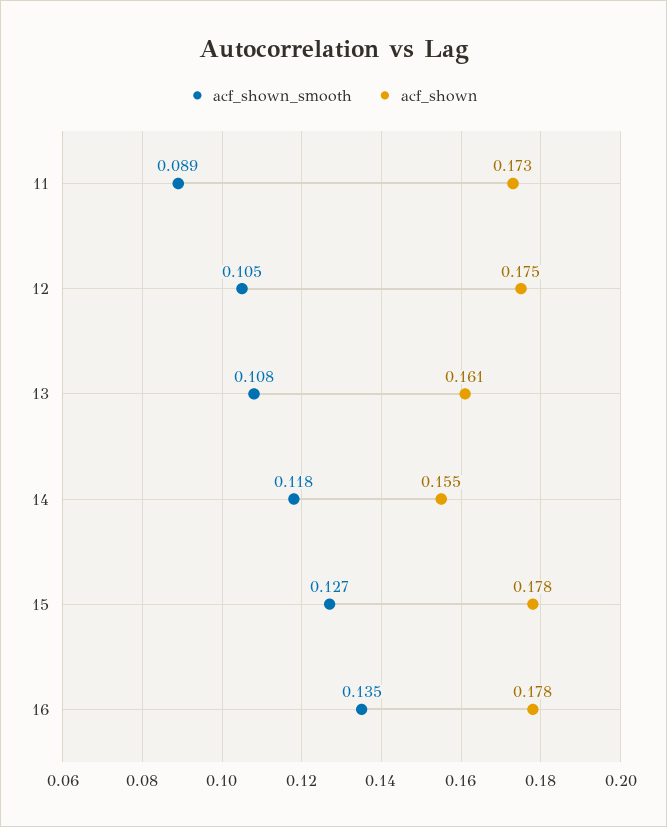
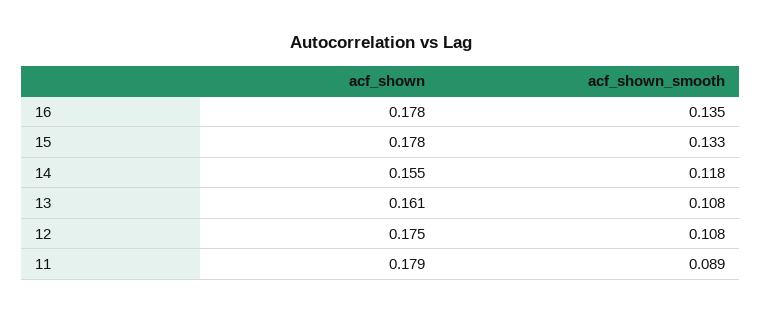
acf_shown, 11: 0.173 -> 0.179
acf_shown_smooth, 12: 0.105 -> 0.108
acf_shown_smooth, 15: 0.127 -> 0.133

